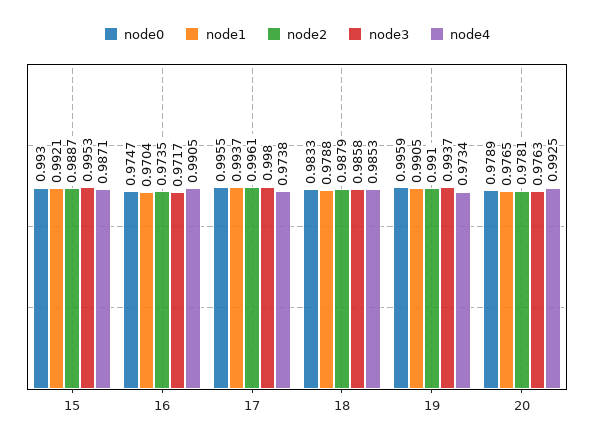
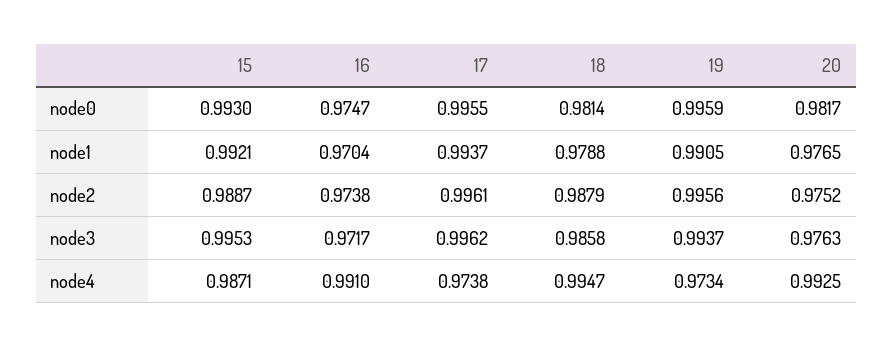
node2, 16: 0.9735 -> 0.9738
node4, 16: 0.9905 -> 0.991
node3, 17: 0.998 -> 0.9962
node0, 18: 0.9833 -> 0.9814
node4, 18: 0.9853 -> 0.9947
node2, 19: 0.991 -> 0.9956
node0, 20: 0.9789 -> 0.9817
node2, 20: 0.9781 -> 0.9752

